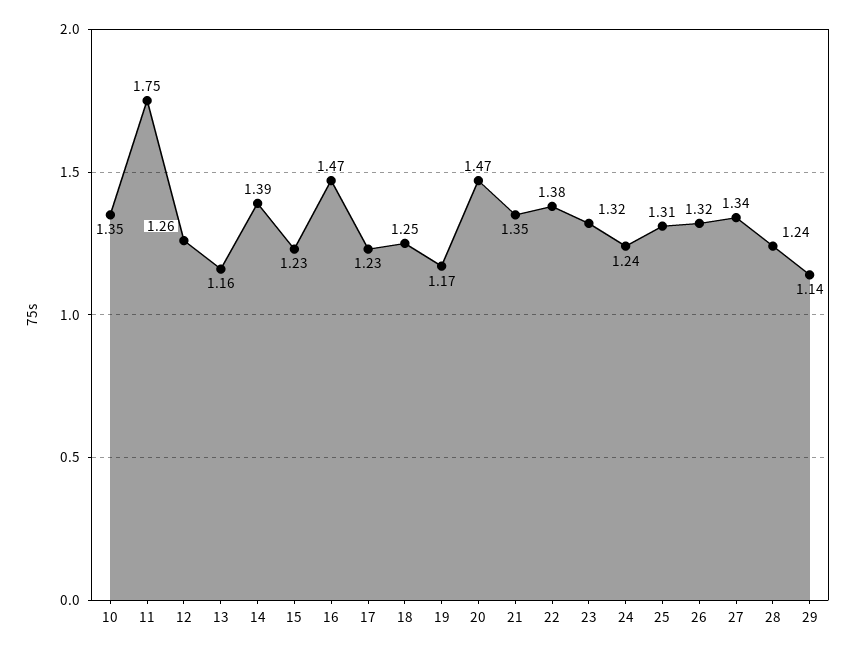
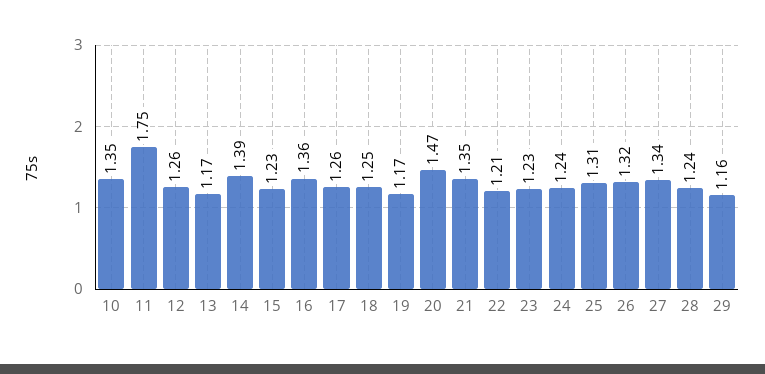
13: 1.16 -> 1.17
16: 1.47 -> 1.36
17: 1.23 -> 1.26
22: 1.38 -> 1.21
23: 1.32 -> 1.23
29: 1.14 -> 1.16

